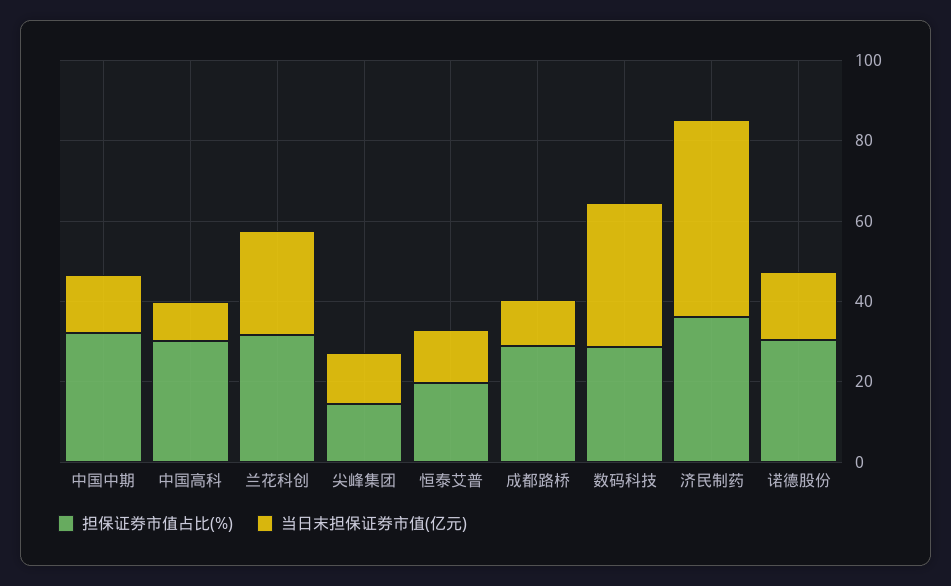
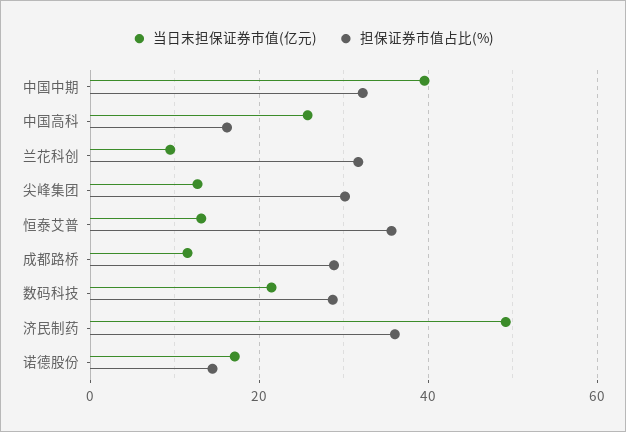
当日末担保证券市值(亿元), 中国中期: 15 -> 40
担保证券市值占比(%), 中国高科: 30 -> 16
当日末担保证券市值(亿元), 中国高科: 10 -> 26
当日末担保证券市值(亿元), 兰花科创: 25 -> 10
担保证券市值占比(%), 尖峰集团: 15 -> 30
担保证券市值占比(%), 恒泰艾普: 20 -> 36
当日末担保证券市值(亿元), 数码科技: 35 -> 22
担保证券市值占比(%), 诺德股份: 30 -> 14

